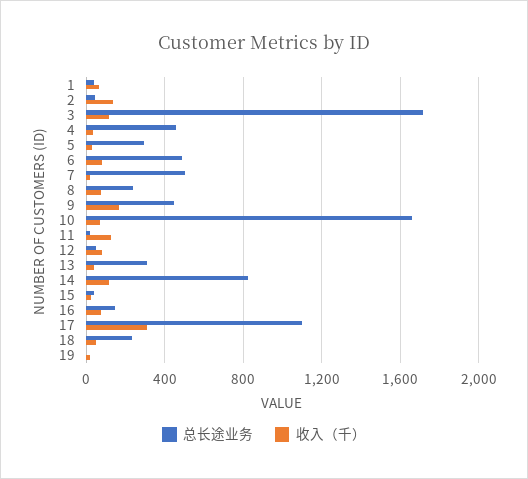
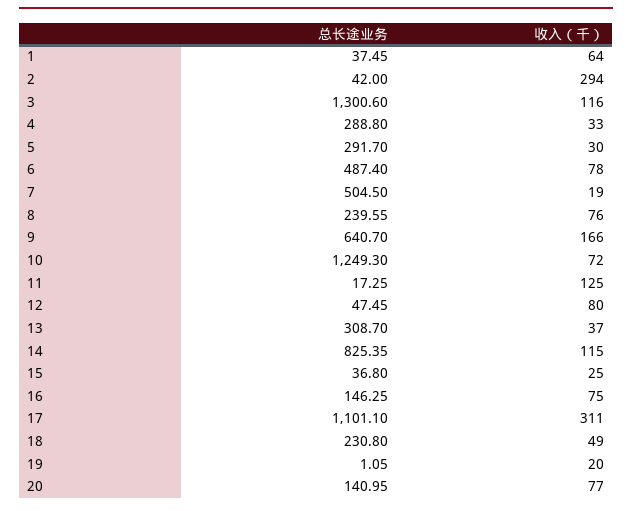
收入（千）, 2: 150 -> 294
总长途业务, 3: 1700 -> 1300.6
总长途业务, 4: 450 -> 288.8
总长途业务, 9: 450 -> 640.7
总长途业务, 10: 1650 -> 1249.3
总长途业务, 20: none -> 140.95
收入（千）, 20: none -> 77

